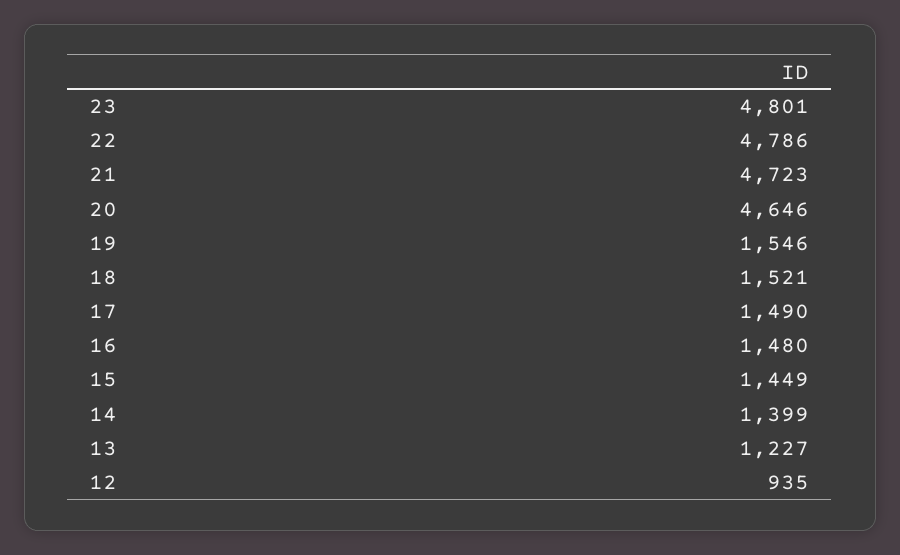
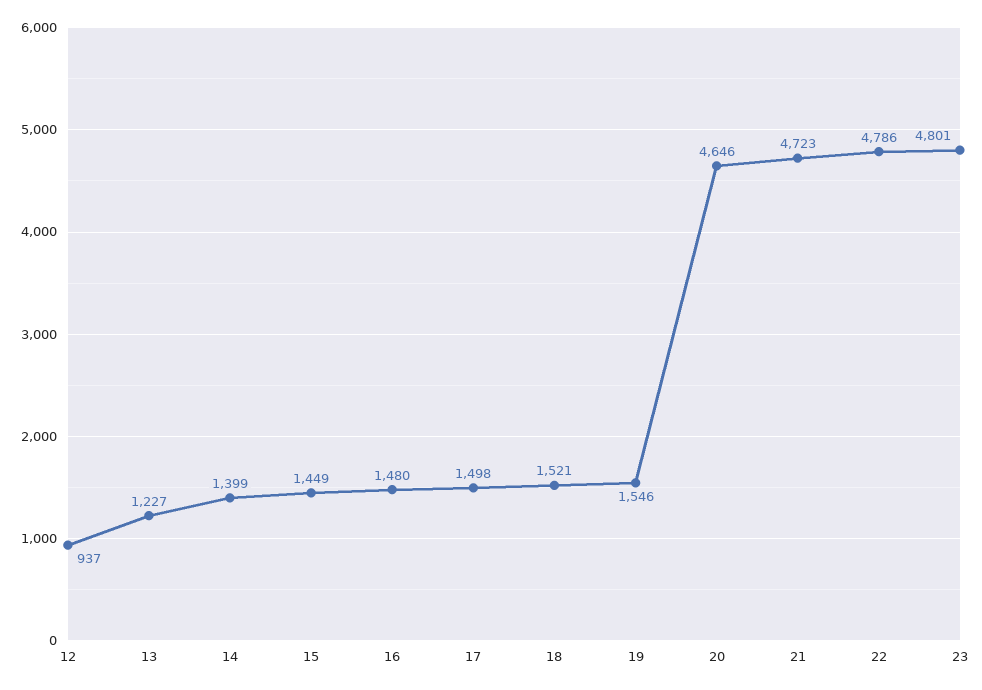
17: 1490 -> 1498
12: 935 -> 937

